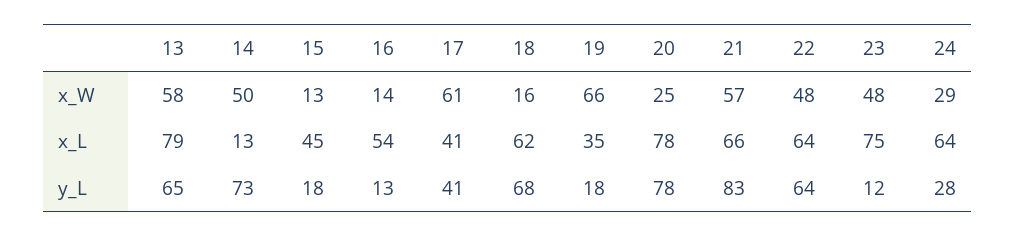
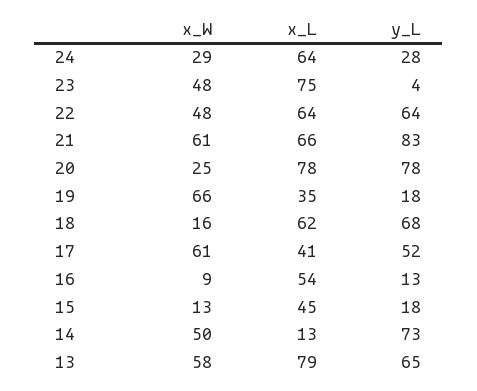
16, x_W: 14 -> 9
21, x_W: 57 -> 61
17, y_L: 41 -> 52
23, y_L: 12 -> 4

